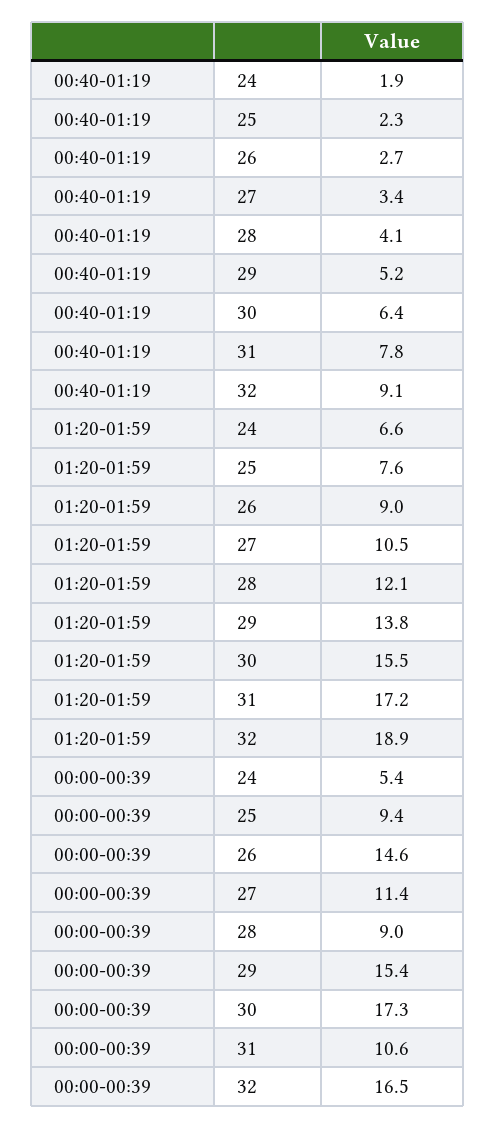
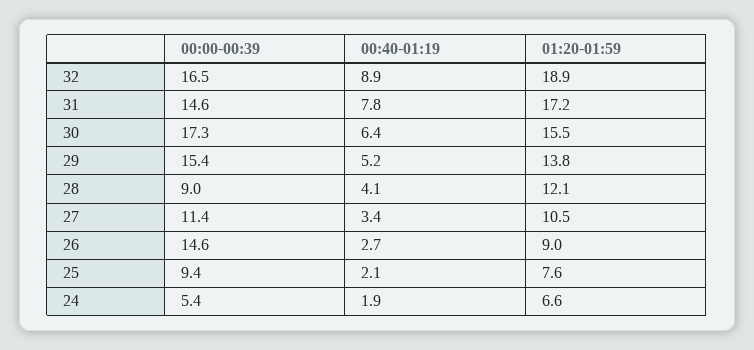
00:40-01:19, 25: 2.3 -> 2.1
00:40-01:19, 32: 9.1 -> 8.9
00:00-00:39, 31: 10.6 -> 14.6

